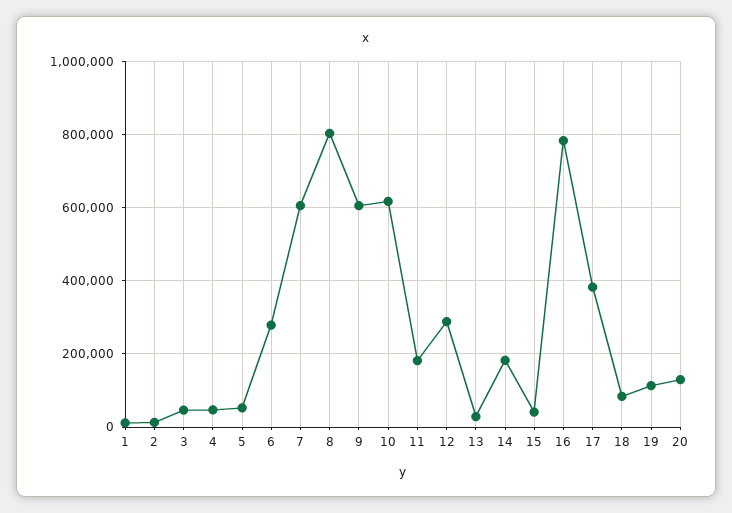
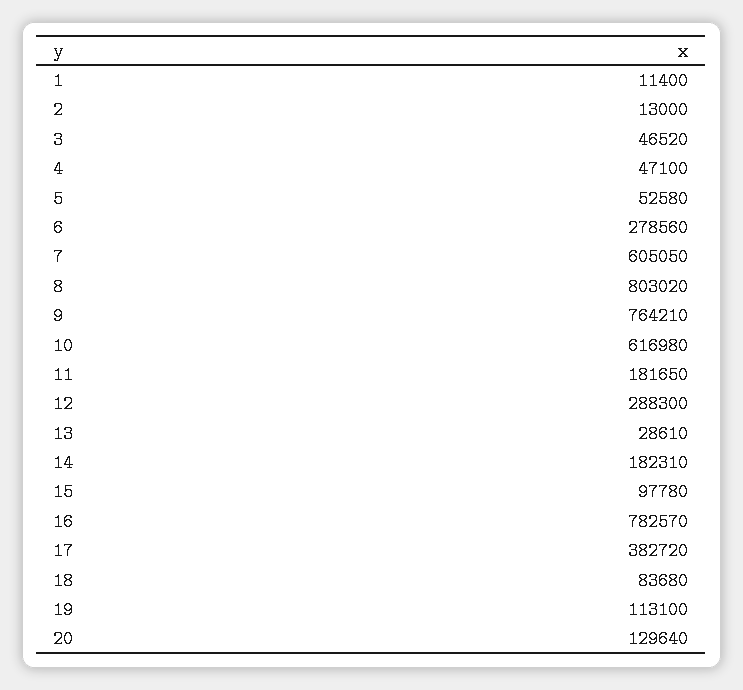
9: 600000 -> 764210
15: 40000 -> 97780

